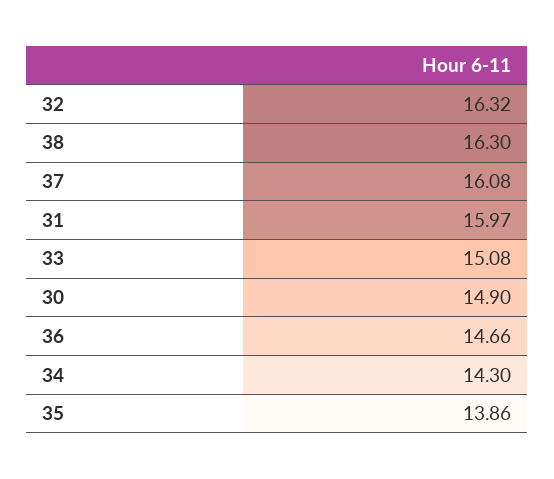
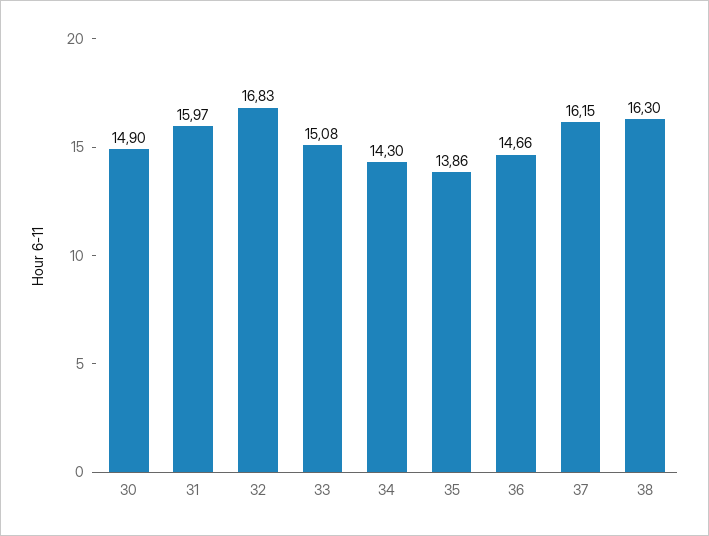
32: 16.32 -> 16.83
37: 16.08 -> 16.15

